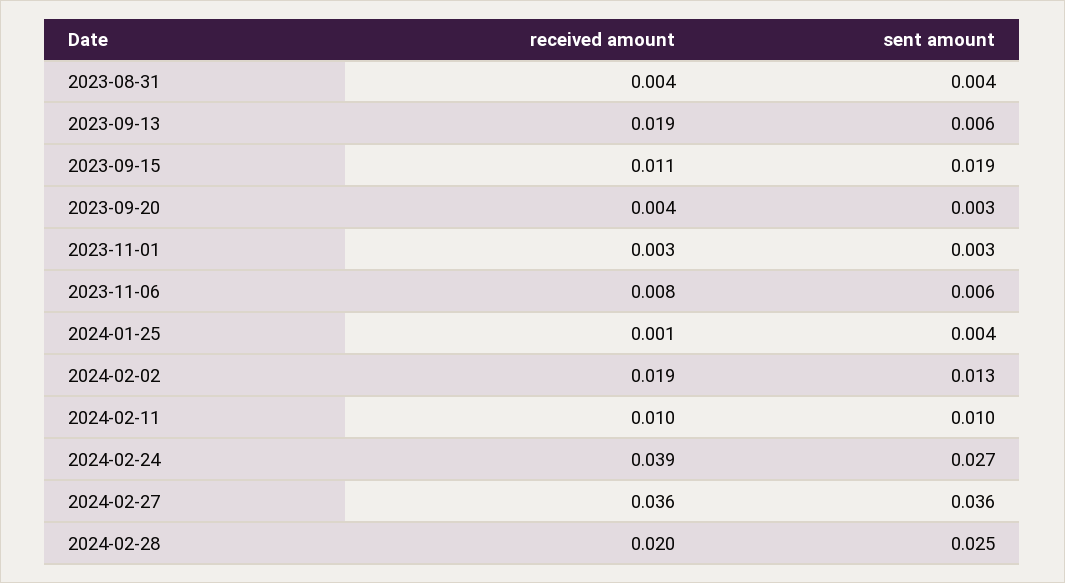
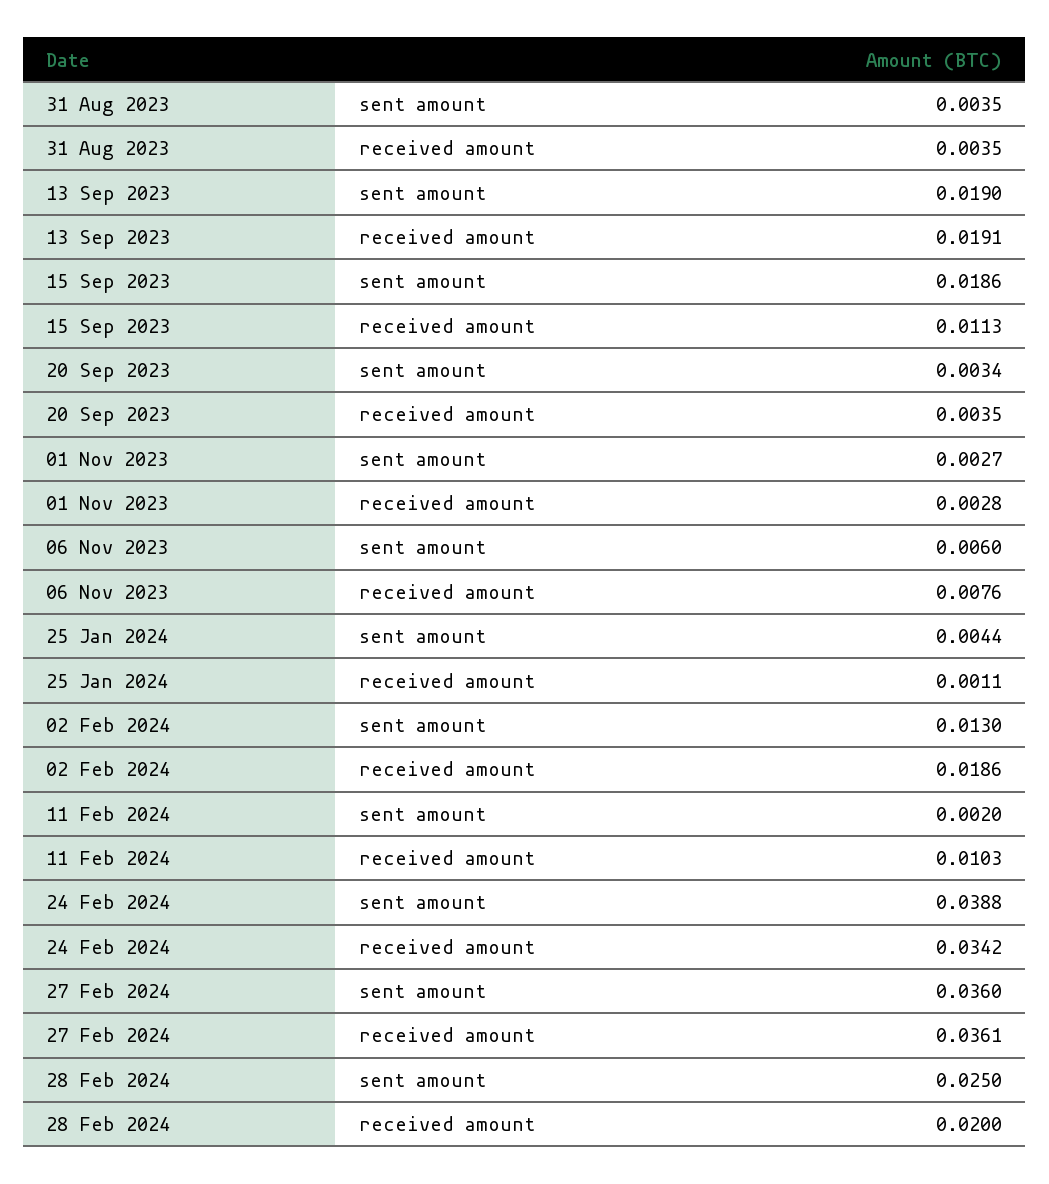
sent amount, 2023-09-13: 0.006 -> 0.019
sent amount, 2024-02-11: 0.01 -> 0.002
received amount, 2024-02-24: 0.039 -> 0.0342
sent amount, 2024-02-24: 0.027 -> 0.0388

